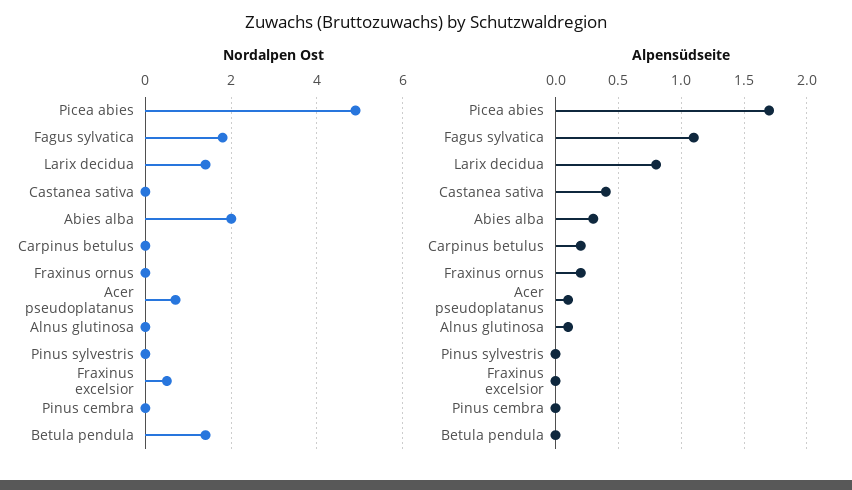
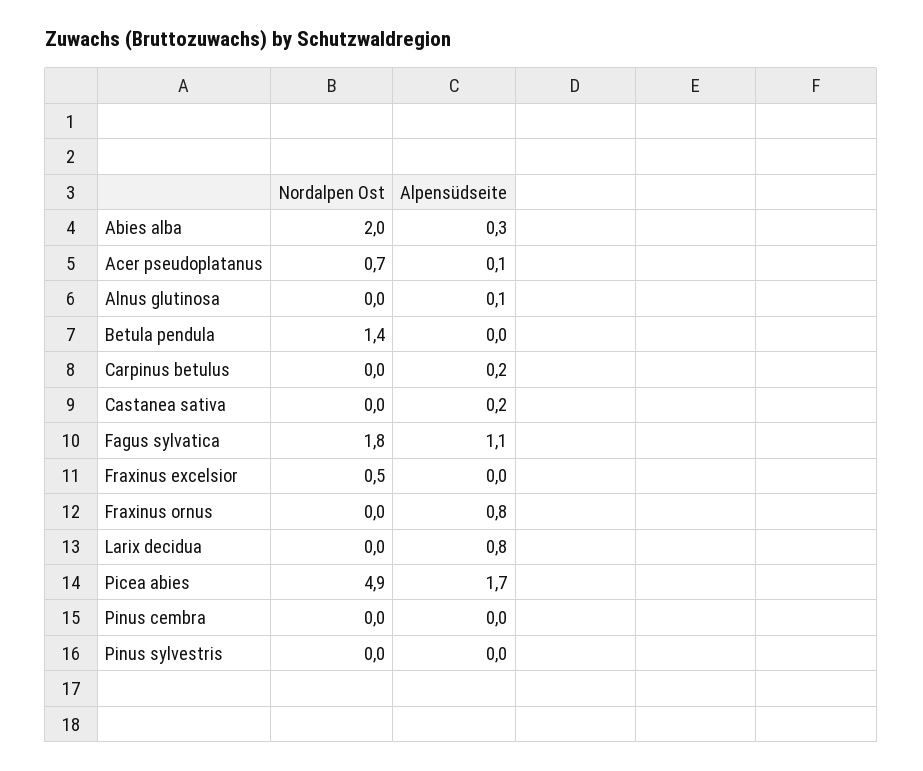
Nordalpen Ost, Larix decidua: 1.5 -> 0
Alpensüdseite, Castanea sativa: 0.4 -> 0.2
Alpensüdseite, Fraxinus ornus: 0.2 -> 0.8

